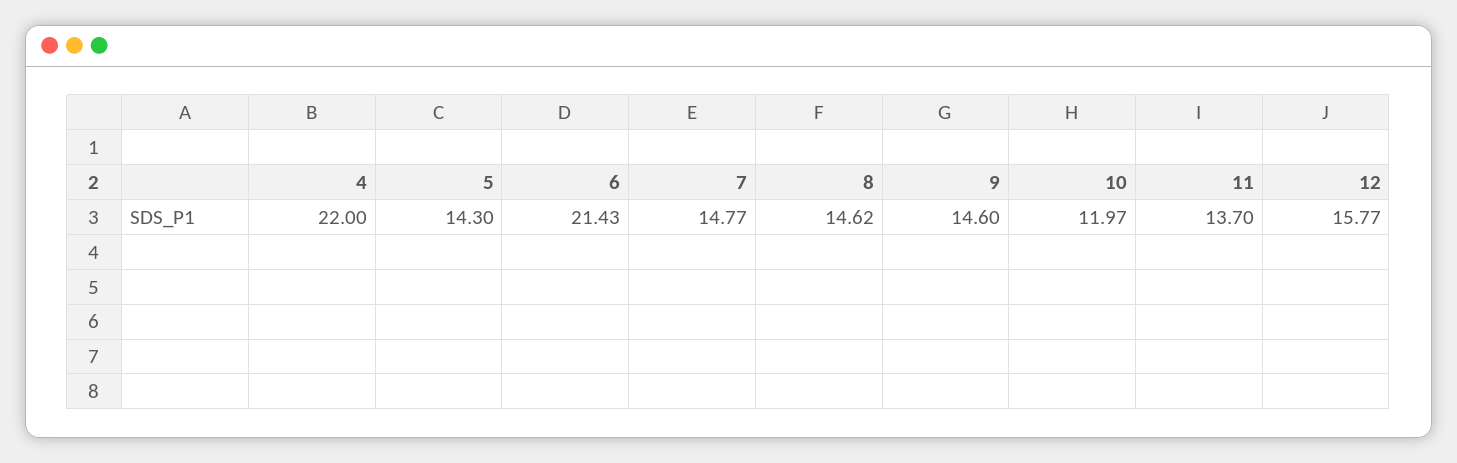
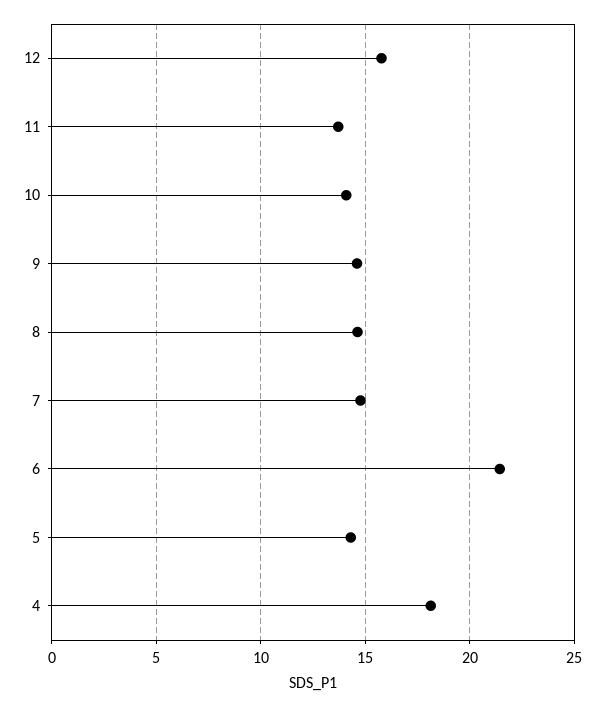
4: 22 -> 18
10: 11.97 -> 14

